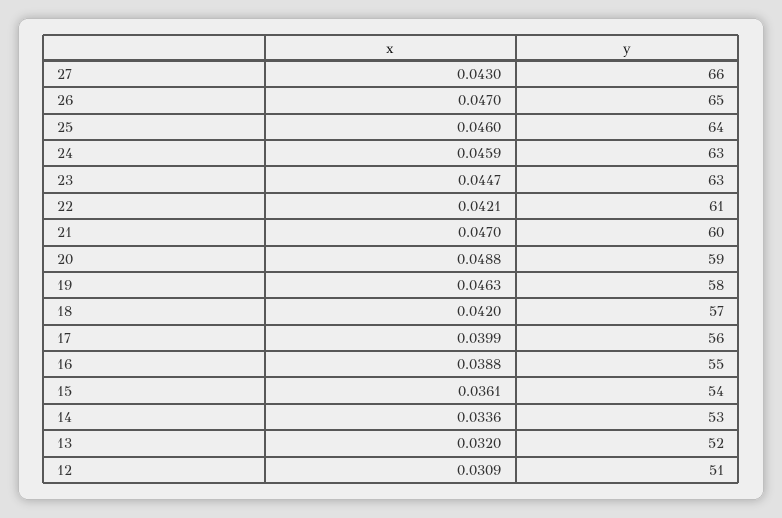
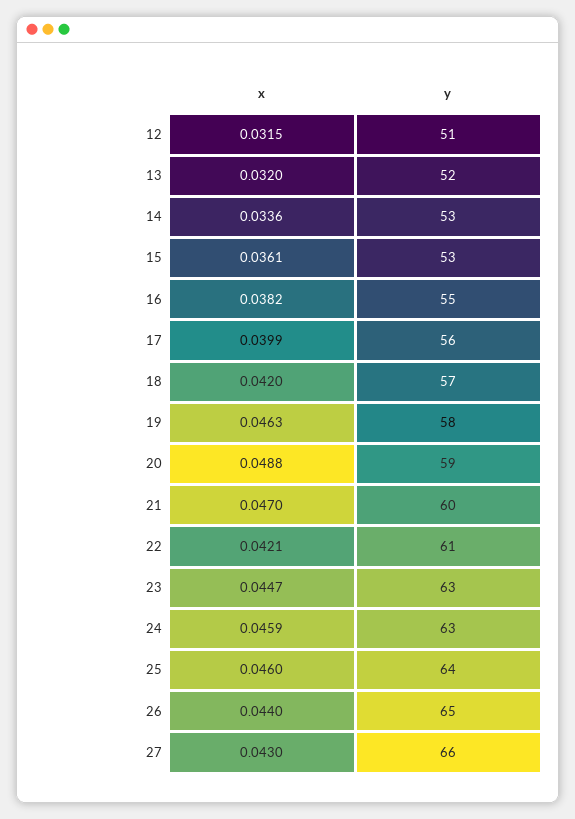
x, 26: 0.047 -> 0.044
x, 16: 0.0388 -> 0.0382
y, 15: 54 -> 53
x, 12: 0.0309 -> 0.0315

